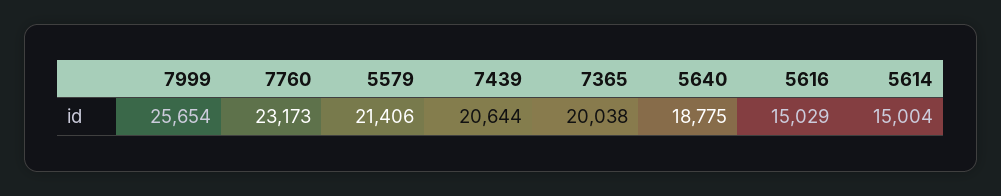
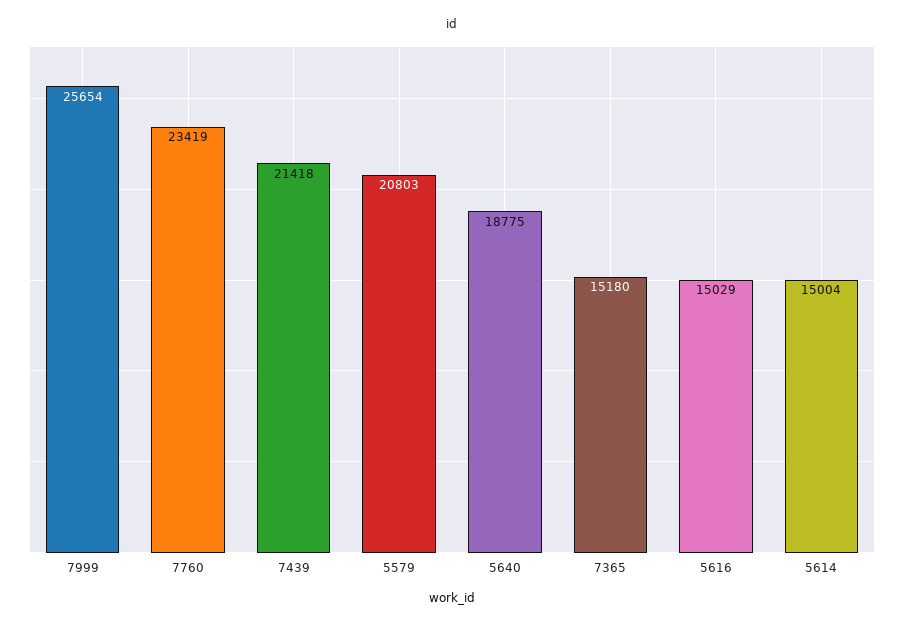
7760: 23173 -> 23419
5579: 21406 -> 20803
7439: 20644 -> 21418
7365: 20038 -> 15180

